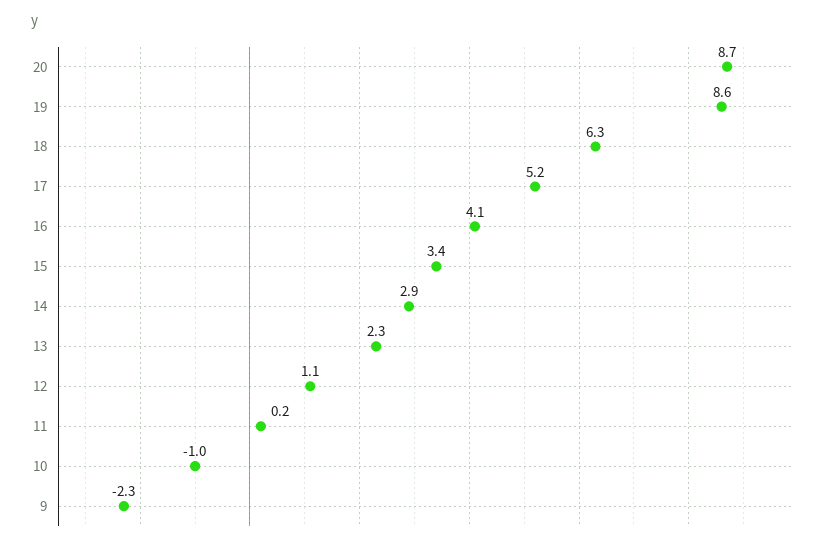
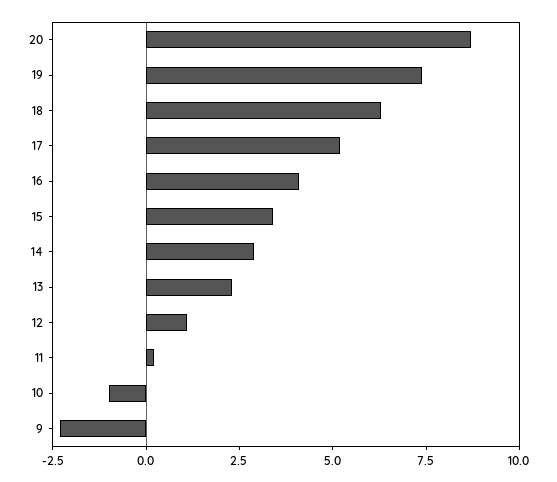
19: 8.6 -> 7.5

